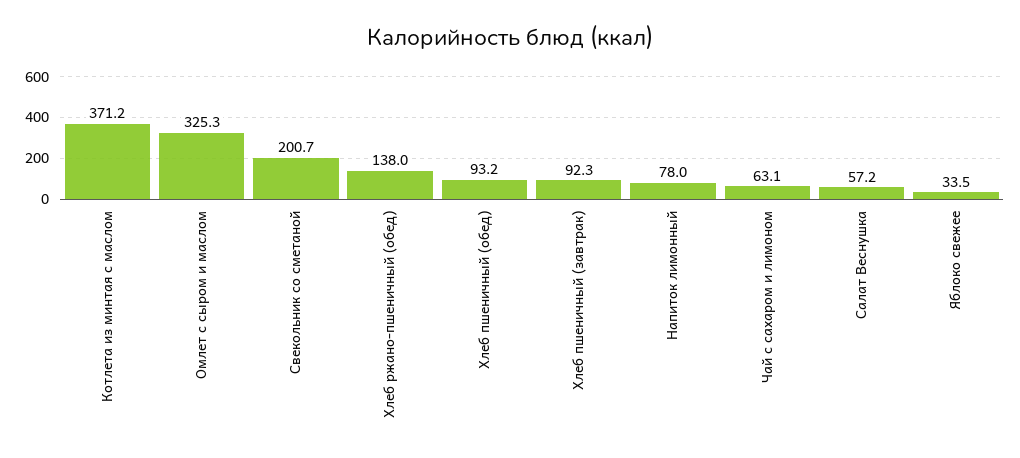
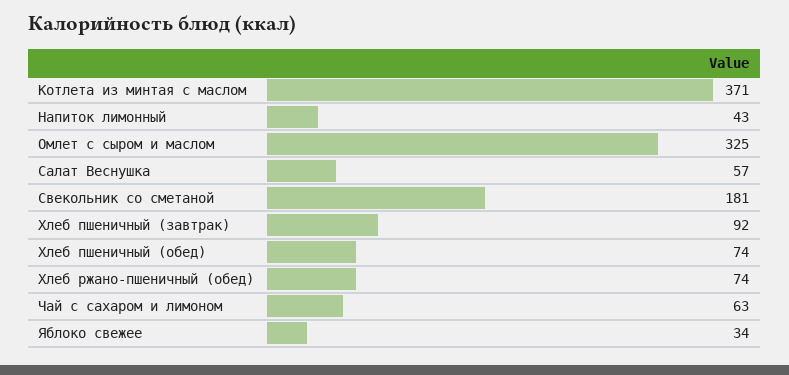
Свекольник со сметаной: 200.7 -> 181
Хлеб ржано-пшеничный (обед): 138 -> 74
Хлеб пшеничный (обед): 93.2 -> 74
Напиток лимонный: 78 -> 43

